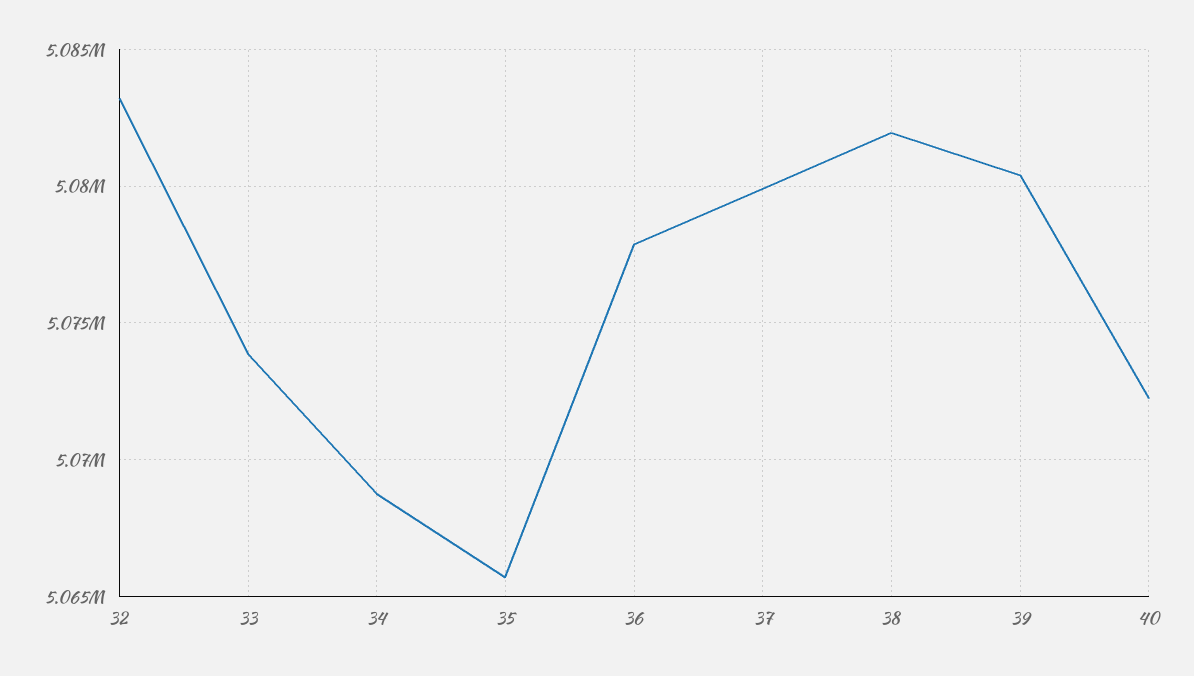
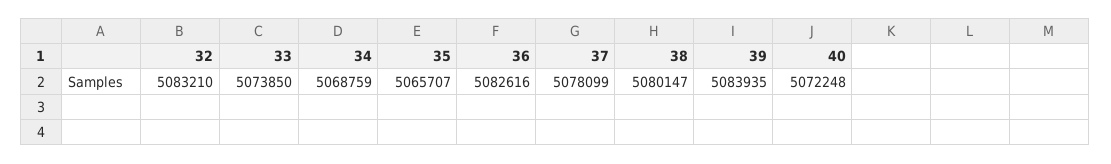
36: 5078000 -> 5082616
37: 5080000 -> 5078099
38: 5082000 -> 5080147
39: 5080500 -> 5083935

